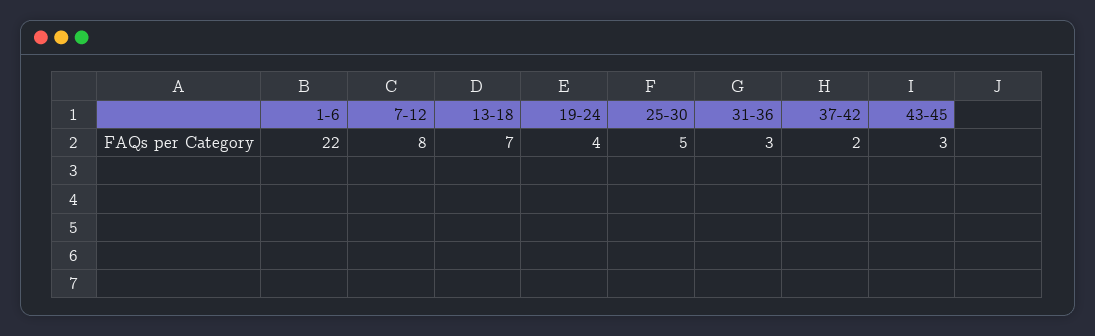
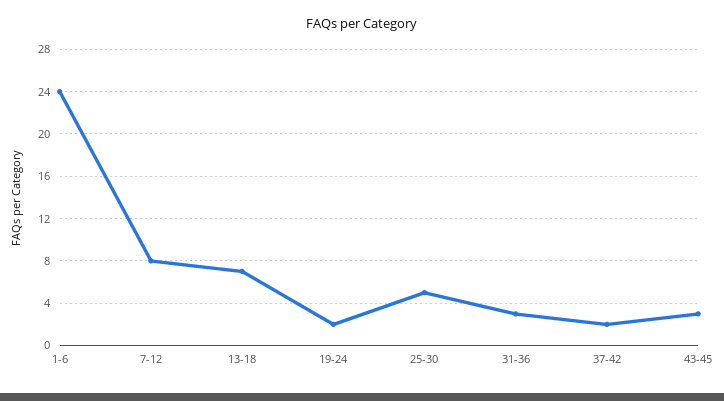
1-6: 22 -> 24
19-24: 4 -> 2

